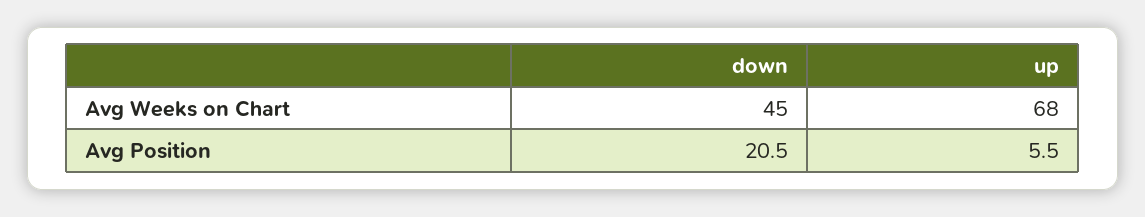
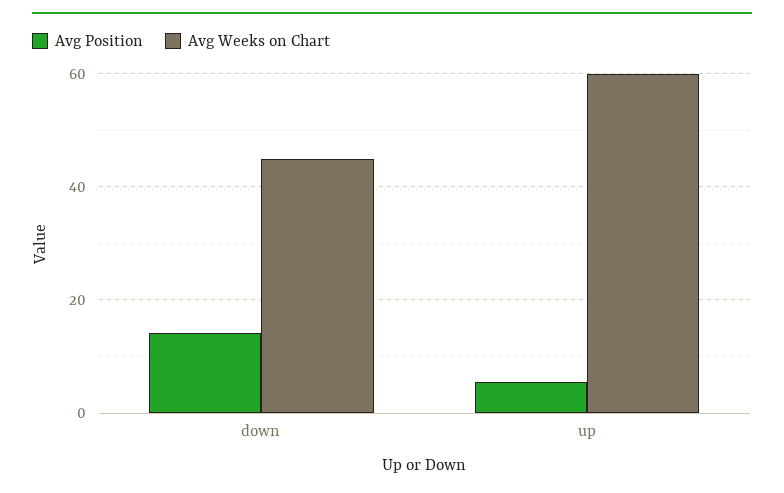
Avg Weeks on Chart, up: 68 -> 60
Avg Position, down: 20.5 -> 14

